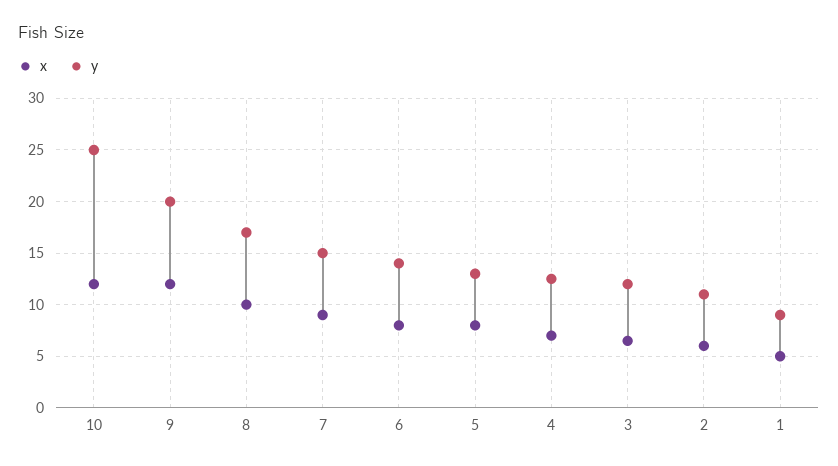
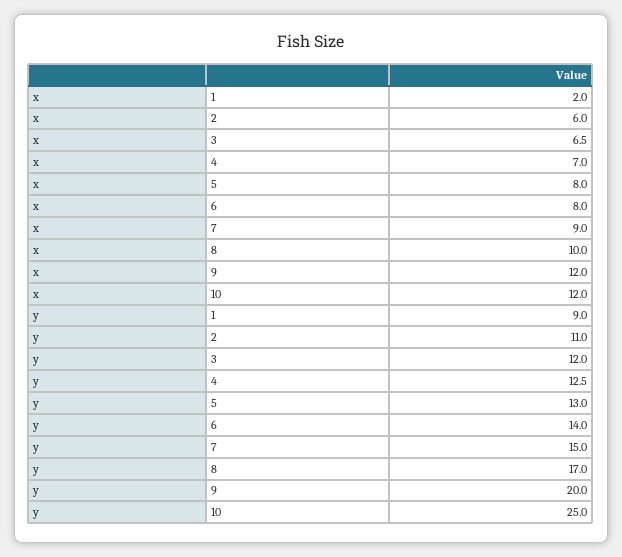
x, 1: 5 -> 2

